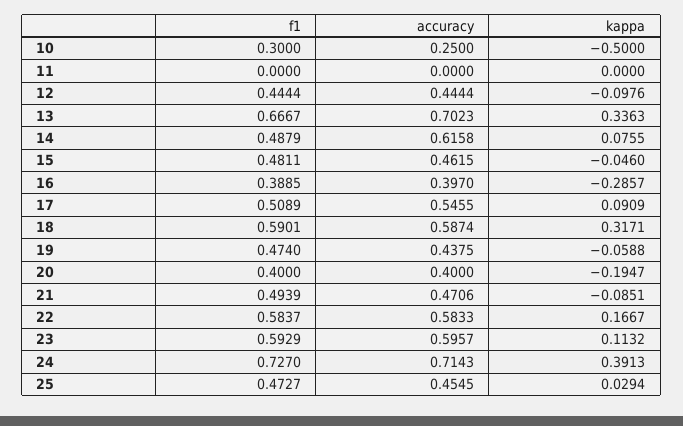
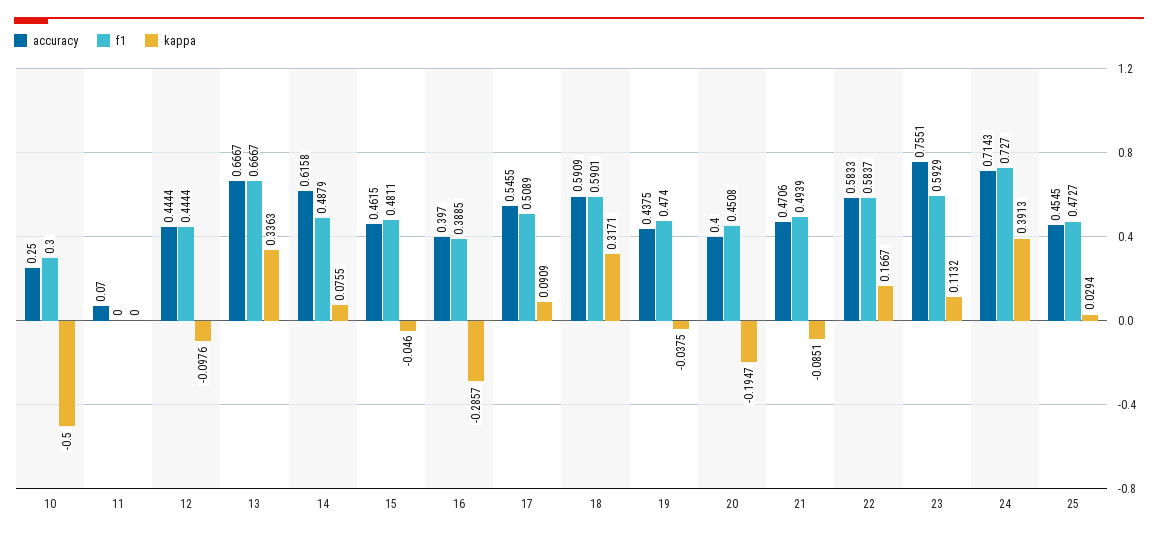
accuracy, 11: 0 -> 0.07
accuracy, 13: 0.7023 -> 0.6667
accuracy, 18: 0.5874 -> 0.5909
kappa, 19: -0.0588 -> -0.0375
f1, 20: 0.4 -> 0.4508
accuracy, 23: 0.5957 -> 0.7551

